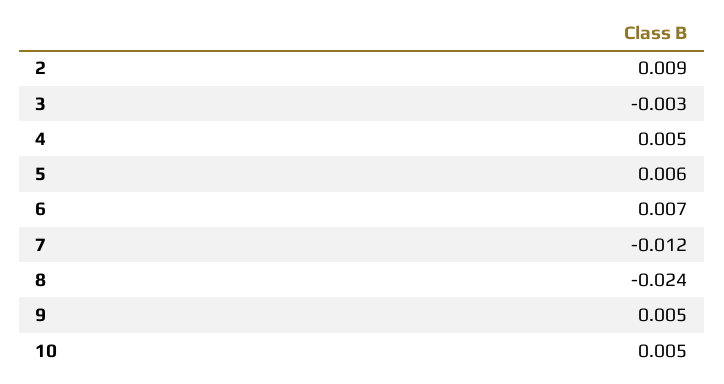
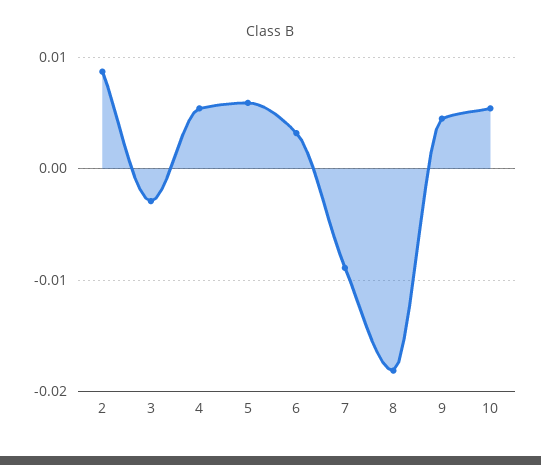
6: 0.007 -> 0.003
7: -0.012 -> -0.009
8: -0.024 -> -0.018

